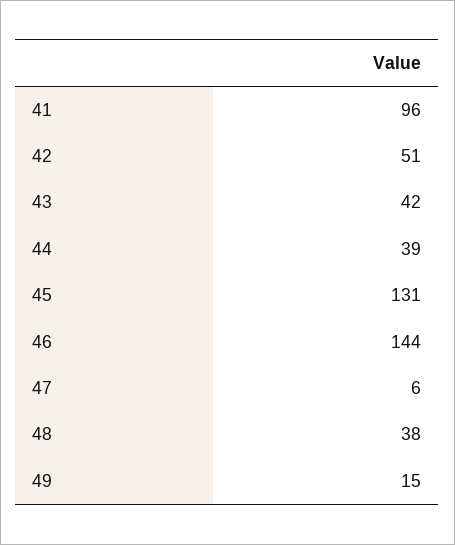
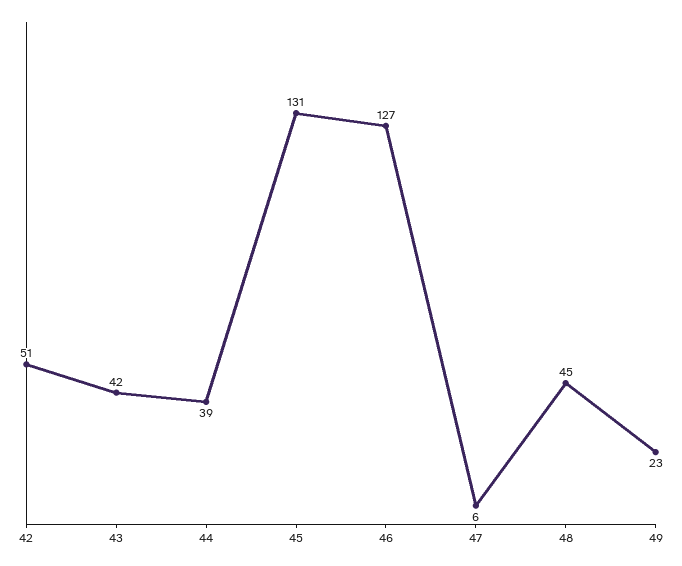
41: 96 -> none
46: 144 -> 127
48: 38 -> 45
49: 15 -> 23

